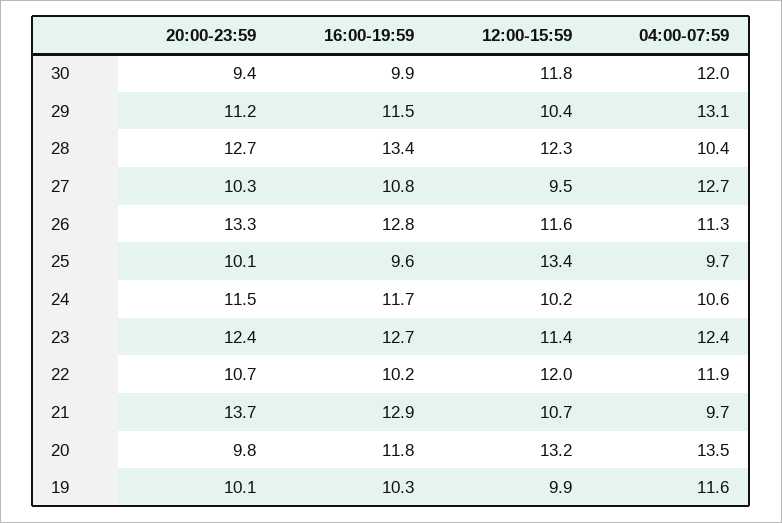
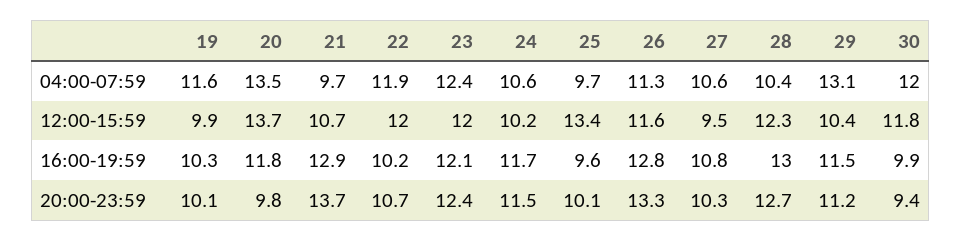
16:00-19:59, 28: 13.4 -> 13
04:00-07:59, 27: 12.7 -> 10.6
16:00-19:59, 23: 12.7 -> 12.1
12:00-15:59, 23: 11.4 -> 12
12:00-15:59, 20: 13.2 -> 13.7

